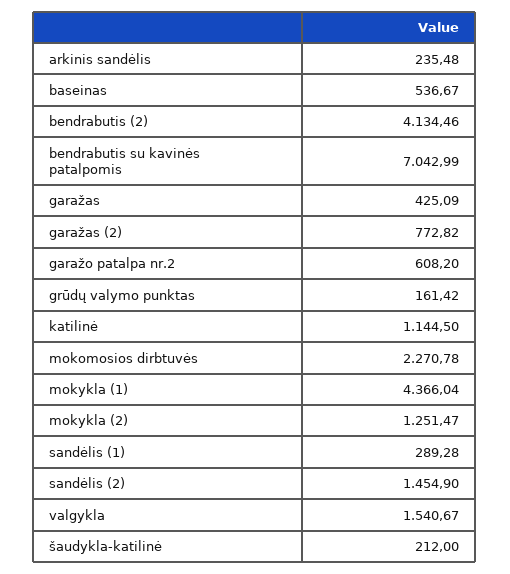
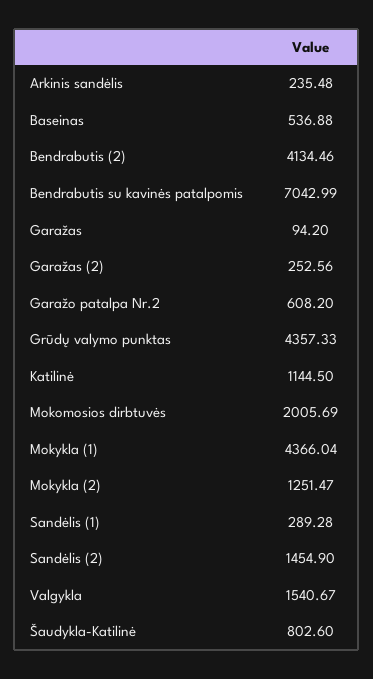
baseinas: 536.67 -> 536.88
garažas: 425.09 -> 94.2
garažas (2): 772.82 -> 252.56
grūdų valymo punktas: 161.42 -> 4357.33
mokomosios dirbtuvės: 2270.78 -> 2005.69
šaudykla-katilinė: 212 -> 802.6

